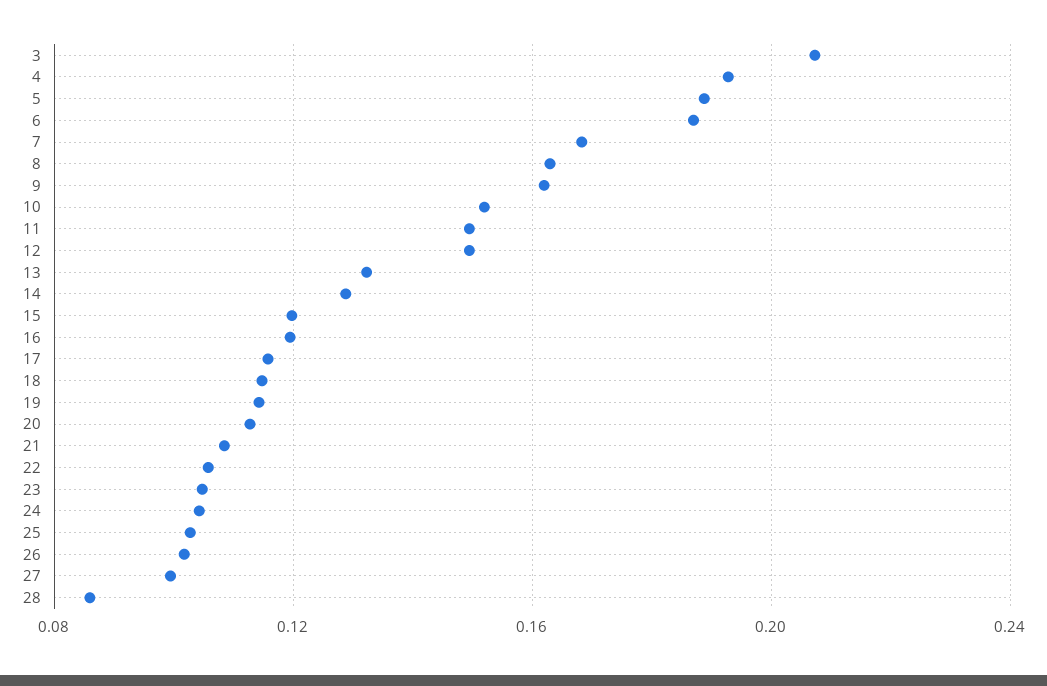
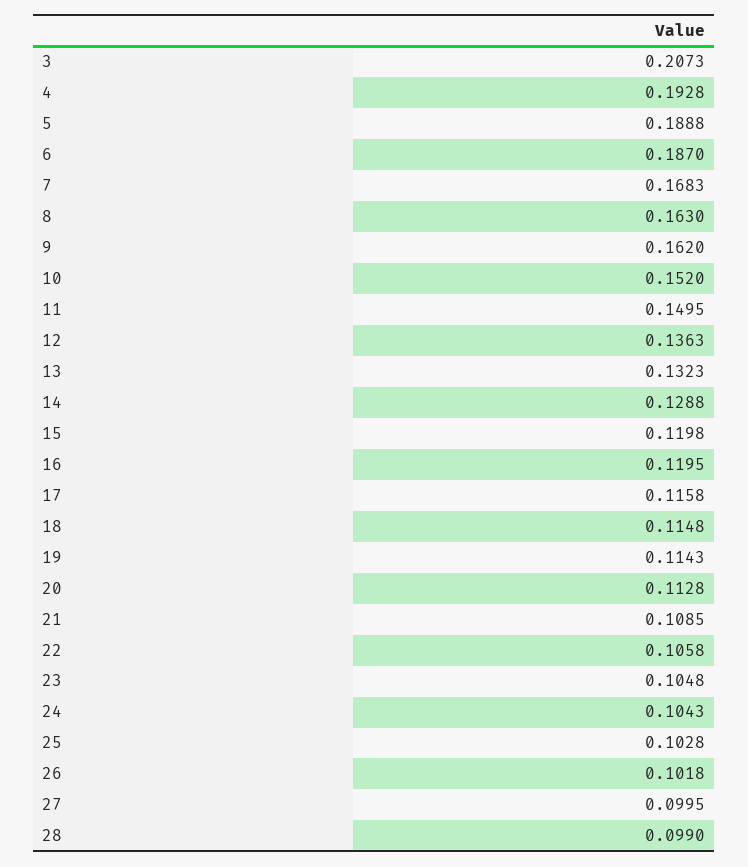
12: 0.15 -> 0.1363
28: 0.085 -> 0.099

